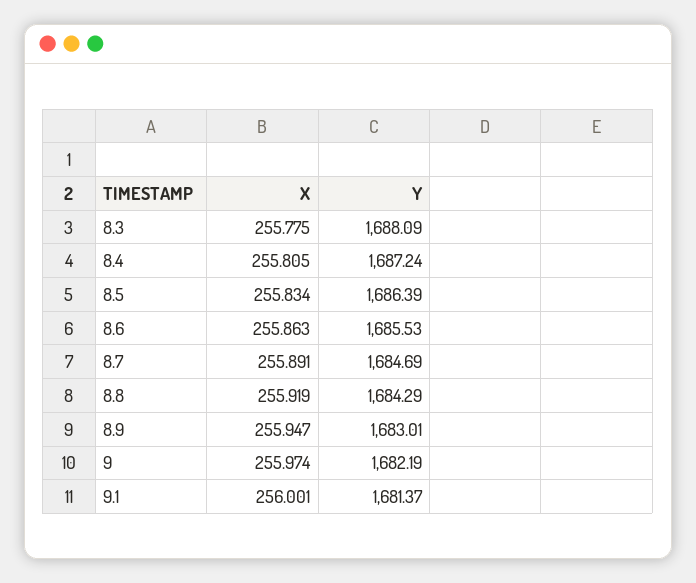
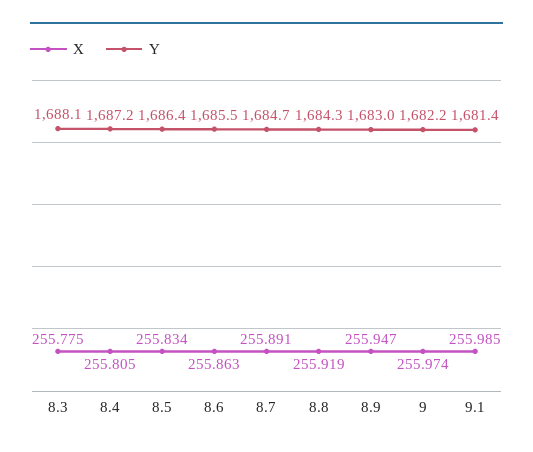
X, 9.1: 256.001 -> 255.985

